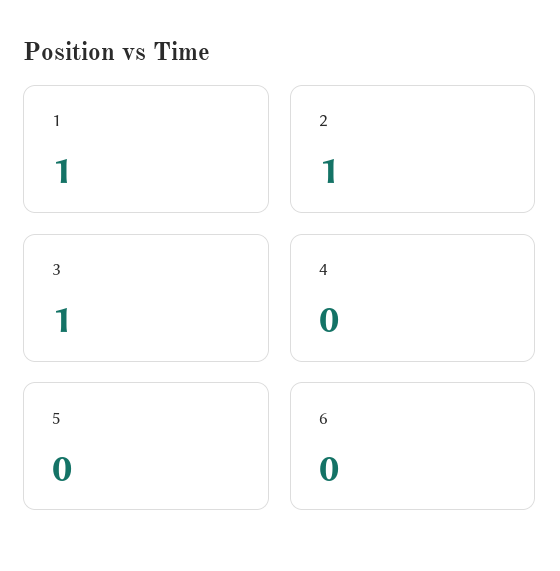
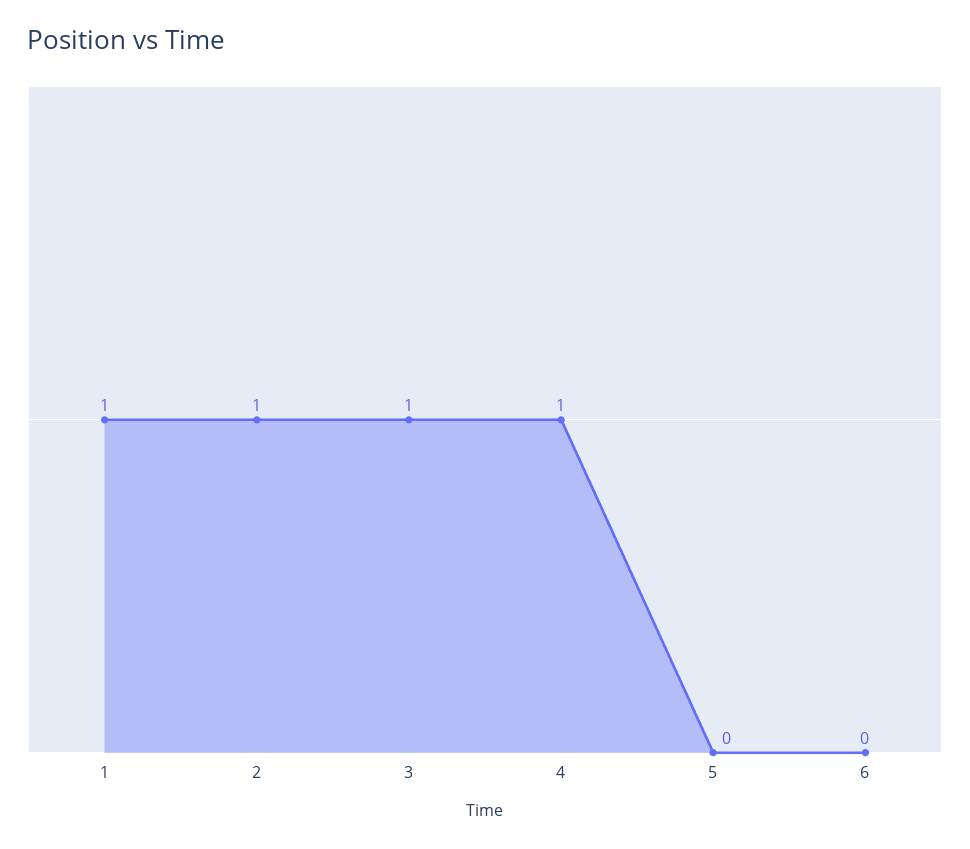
4: 0 -> 1

